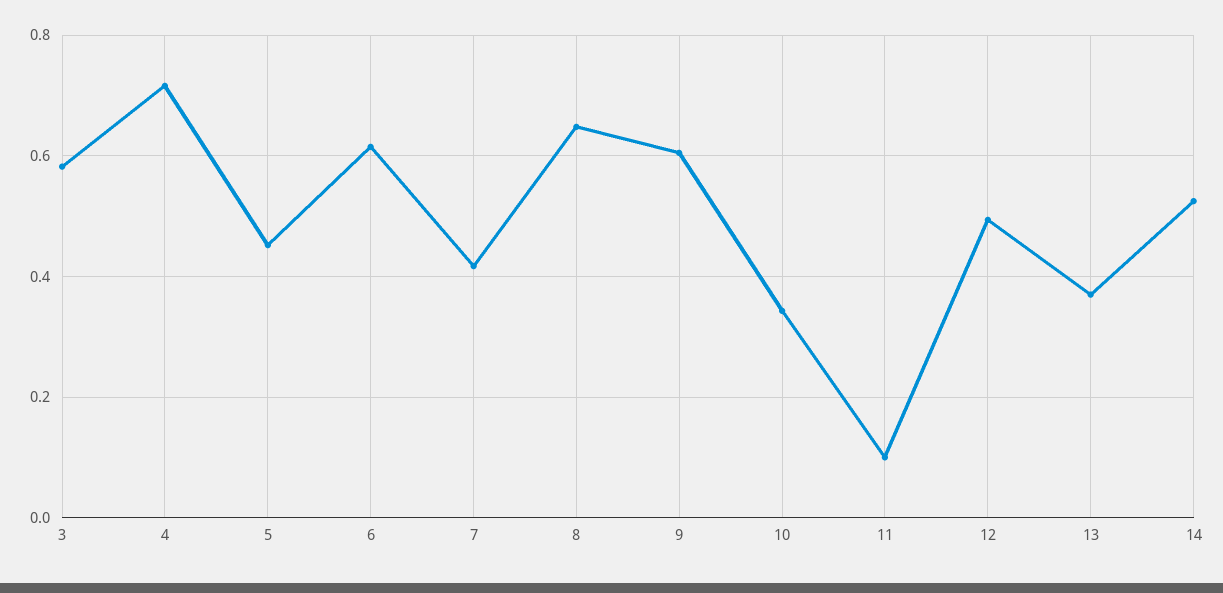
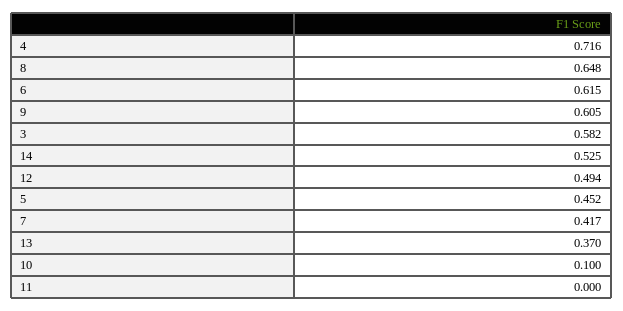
10: 0.34 -> 0.1
11: 0.1 -> 0

